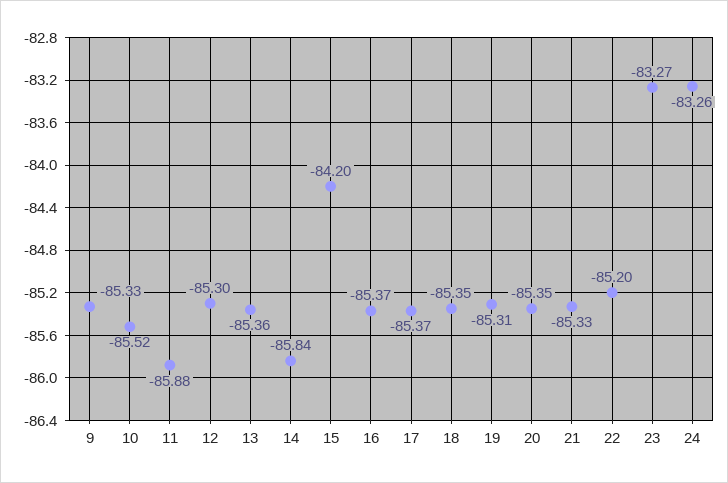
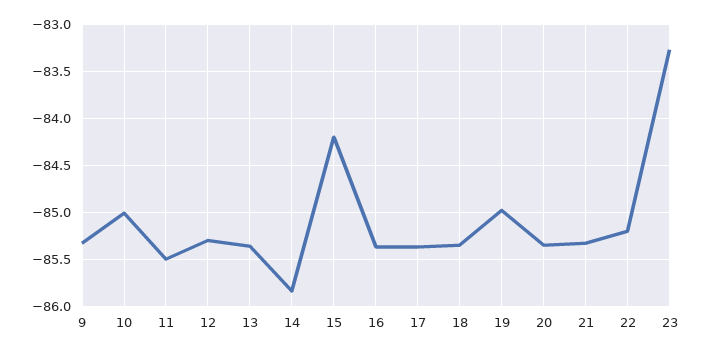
10: -85.52 -> -85
11: -85.88 -> -85.5
19: -85.31 -> -85
24: -83.26 -> none

